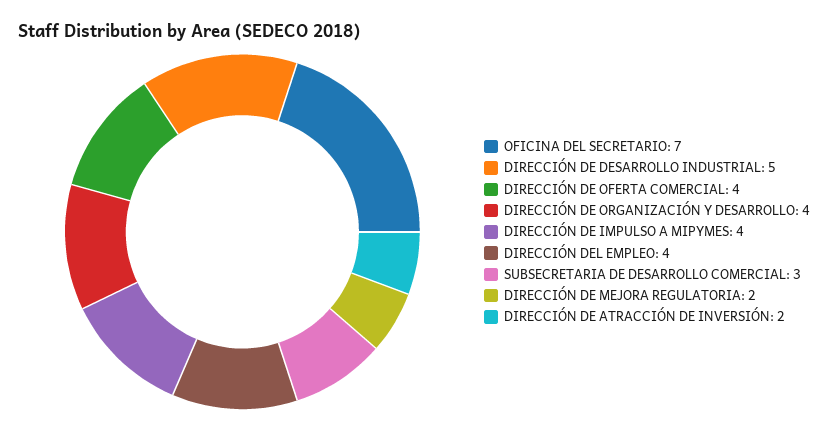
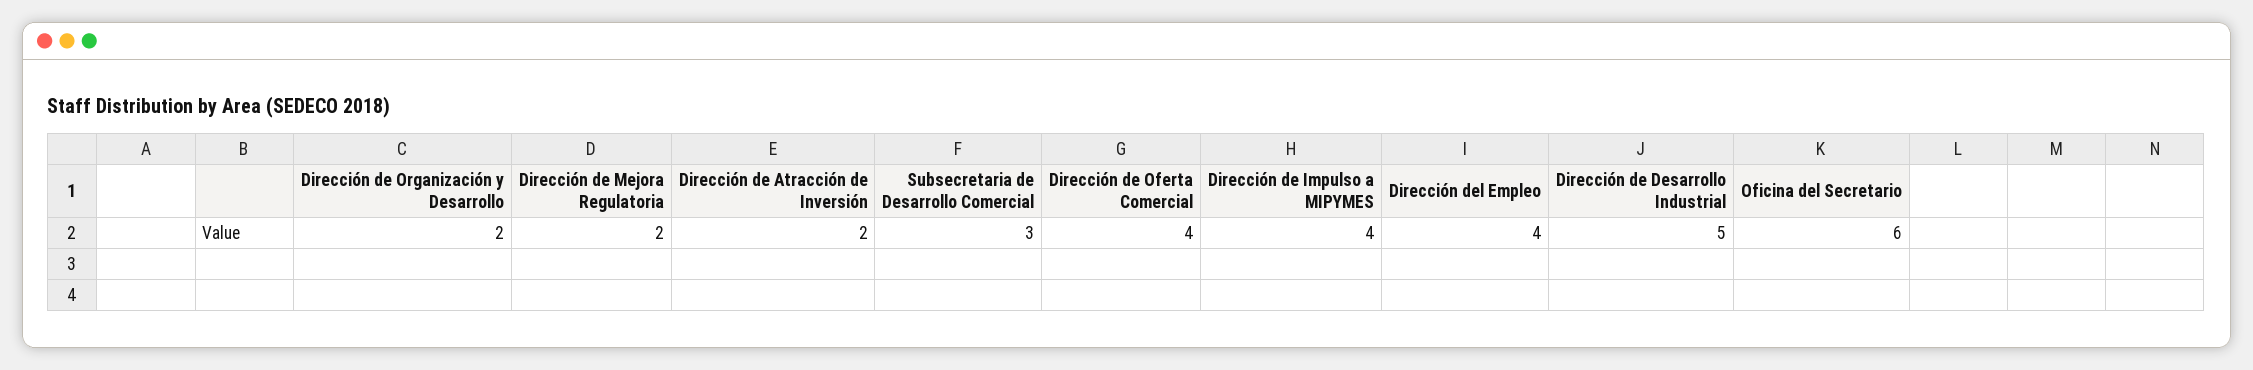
OFICINA DEL SECRETARIO: 7 -> 6
DIRECCIÓN DE ORGANIZACIÓN Y DESARROLLO: 4 -> 2

